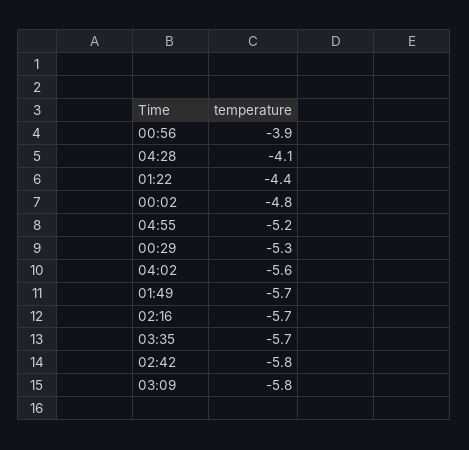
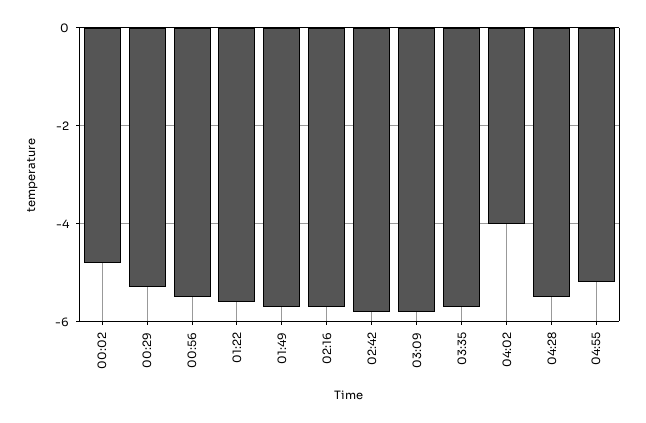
00:56: -3.9 -> -5.5
04:28: -4.1 -> -5.5
01:22: -4.4 -> -5.5
04:02: -5.6 -> -4

